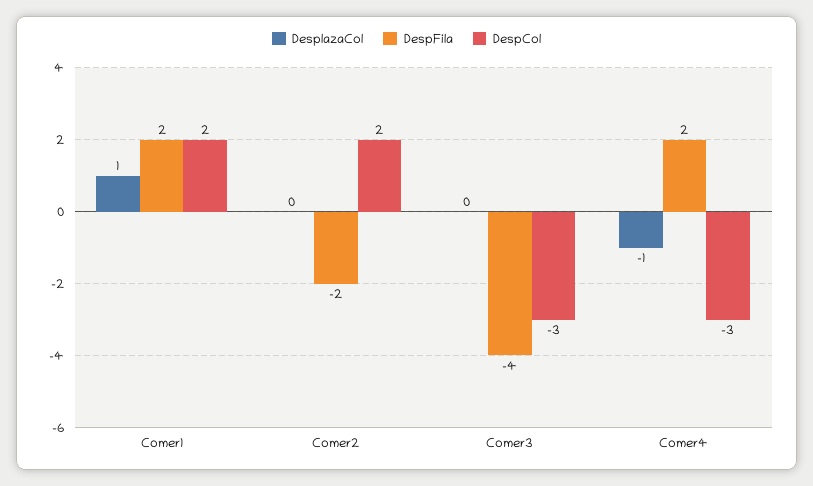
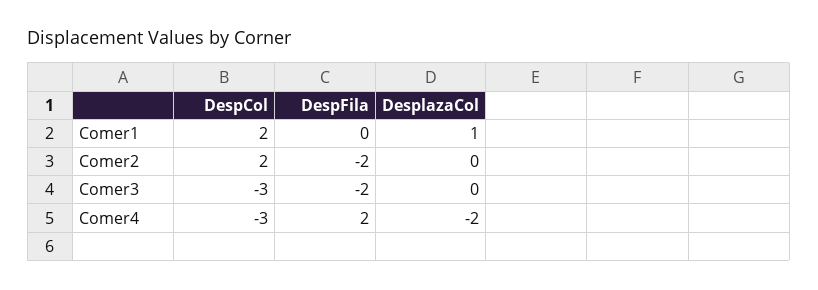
DespFila, Comer1: 2 -> 0
DespFila, Comer3: -4 -> -2
DesplazaCol, Comer4: -1 -> -2

